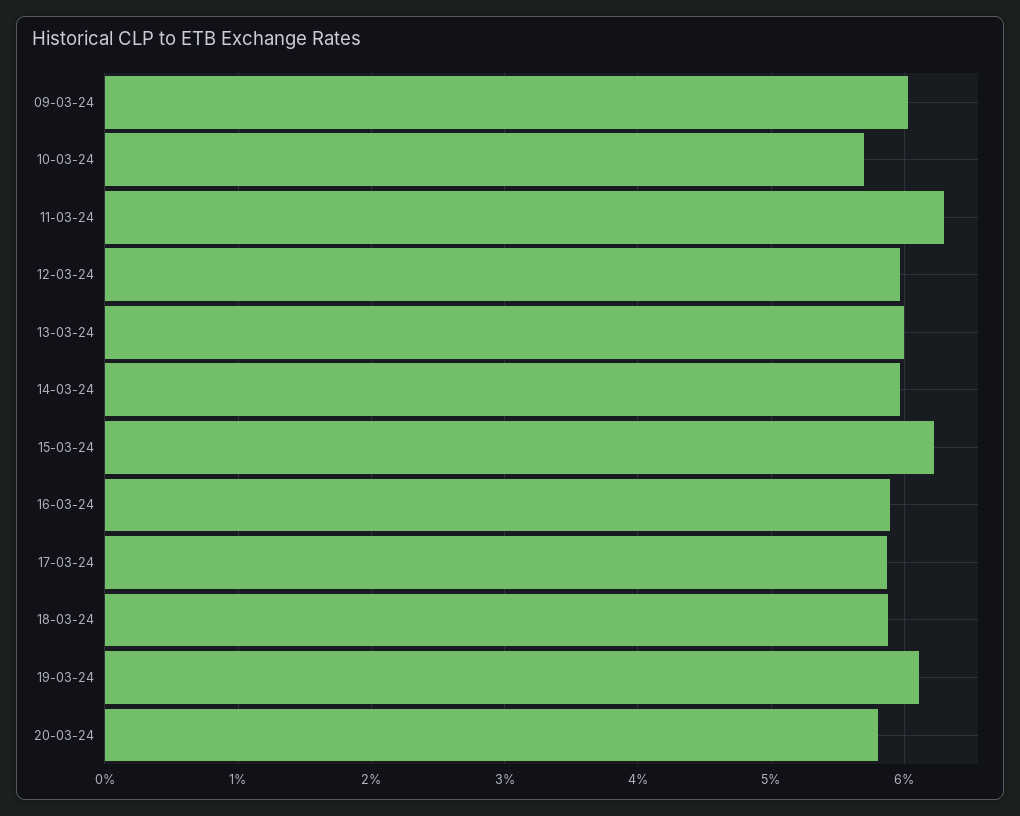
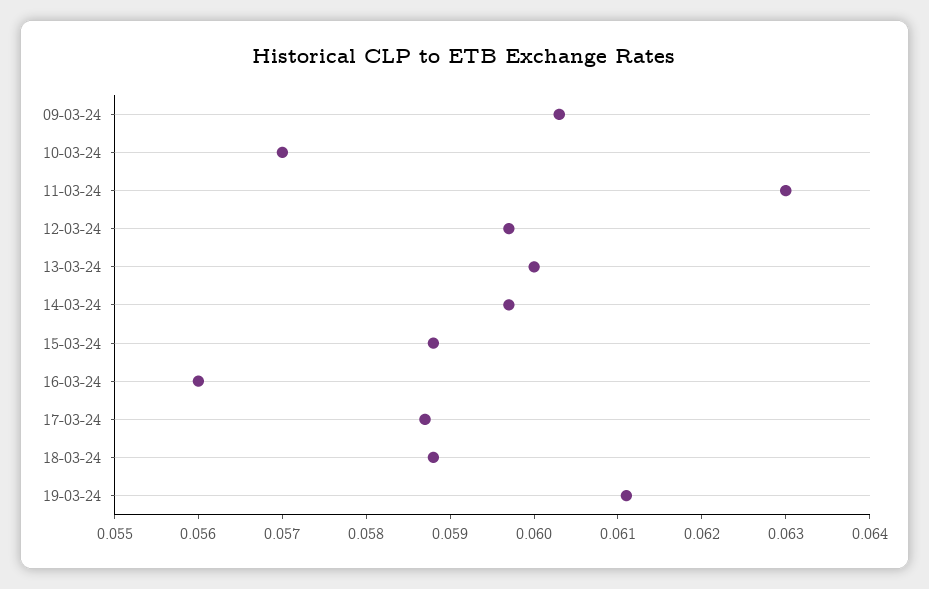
15-03-24: 0.062 -> 0.0588
16-03-24: 0.059 -> 0.056
20-03-24: 0.058 -> none

